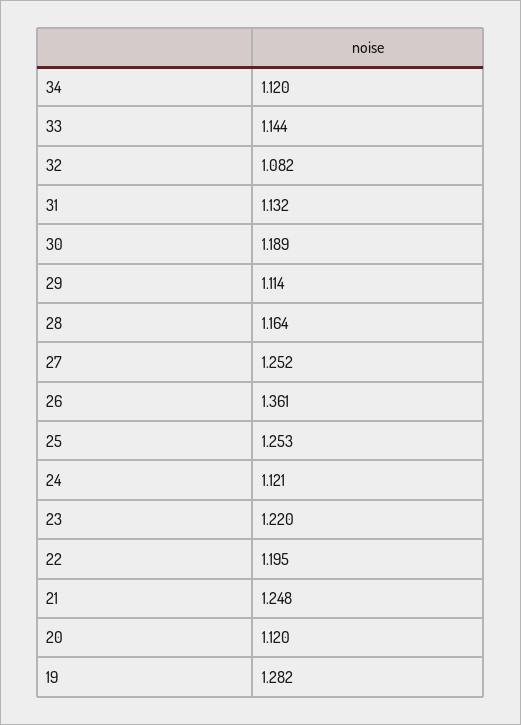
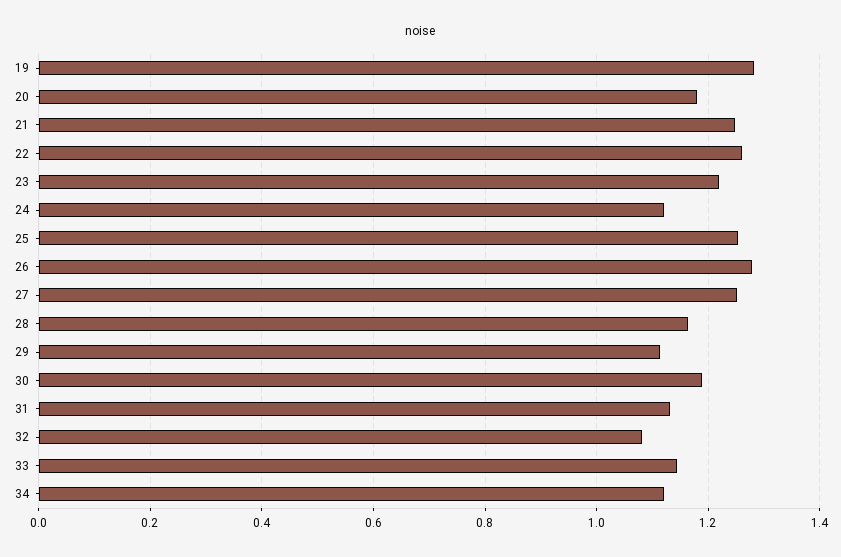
26: 1.361 -> 1.28
22: 1.195 -> 1.26
20: 1.12 -> 1.18

